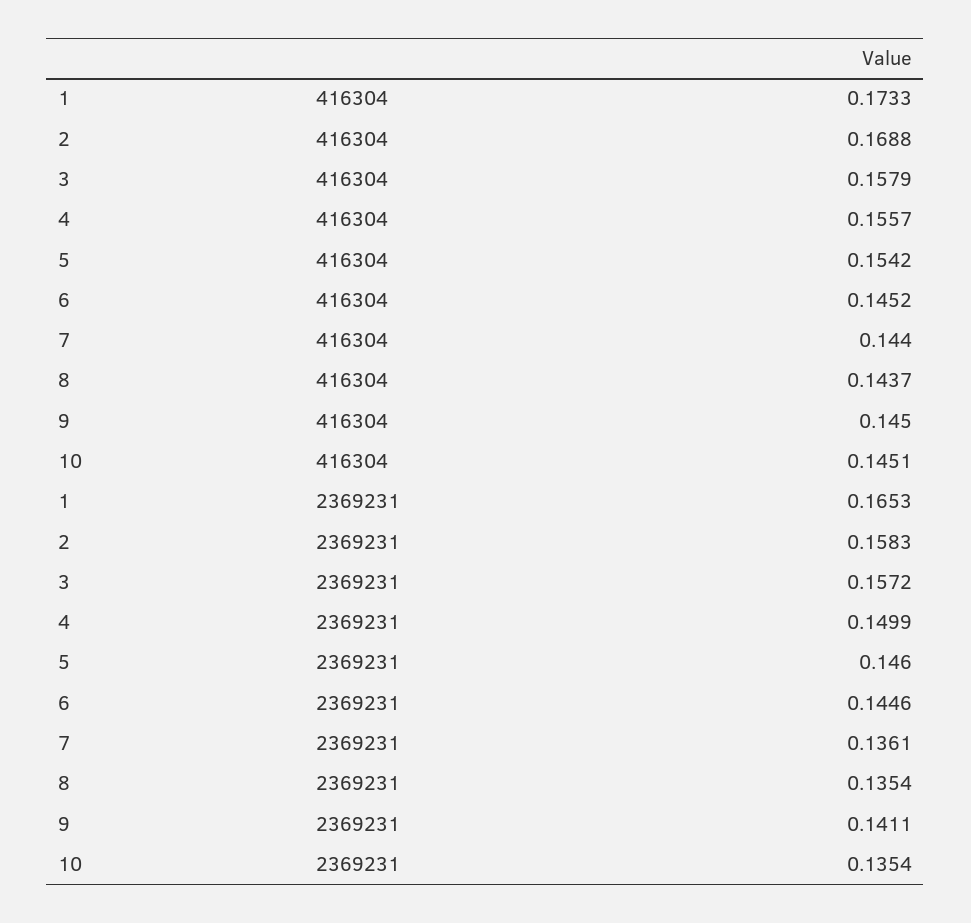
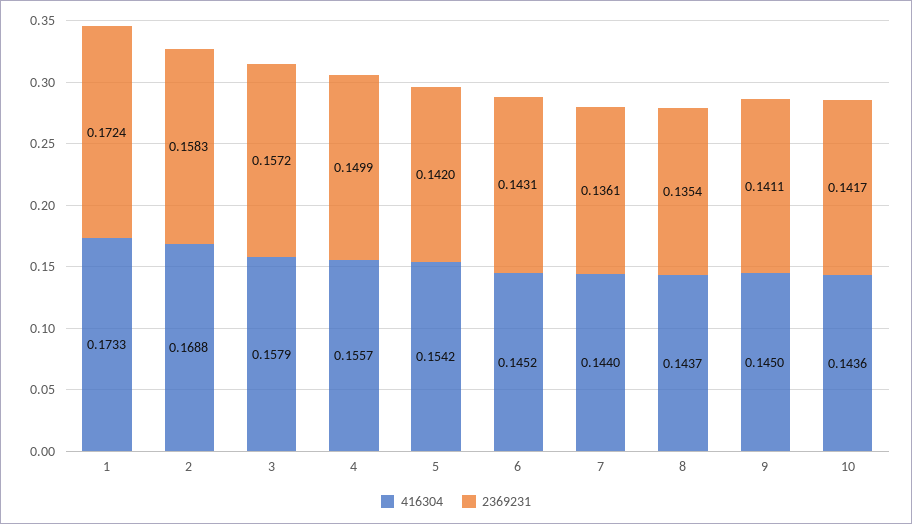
416304, 10: 0.1451 -> 0.1436
2369231, 1: 0.1653 -> 0.1724
2369231, 5: 0.146 -> 0.142
2369231, 6: 0.1446 -> 0.1431
2369231, 10: 0.1354 -> 0.1417

